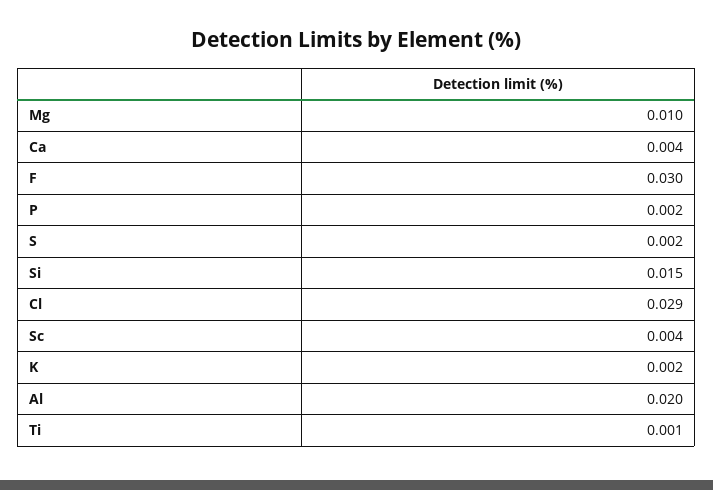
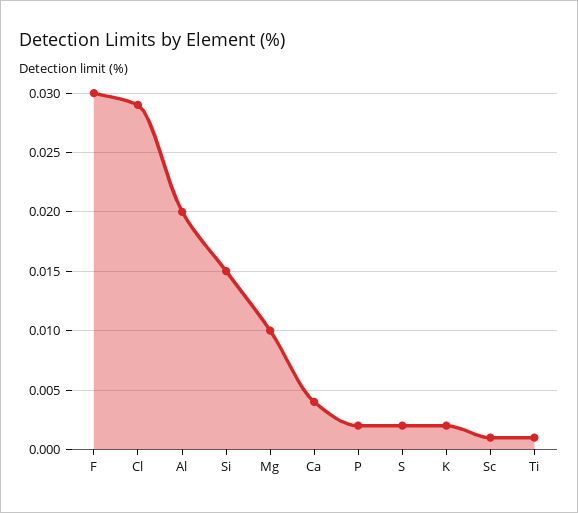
Sc: 0.004 -> 0.001

